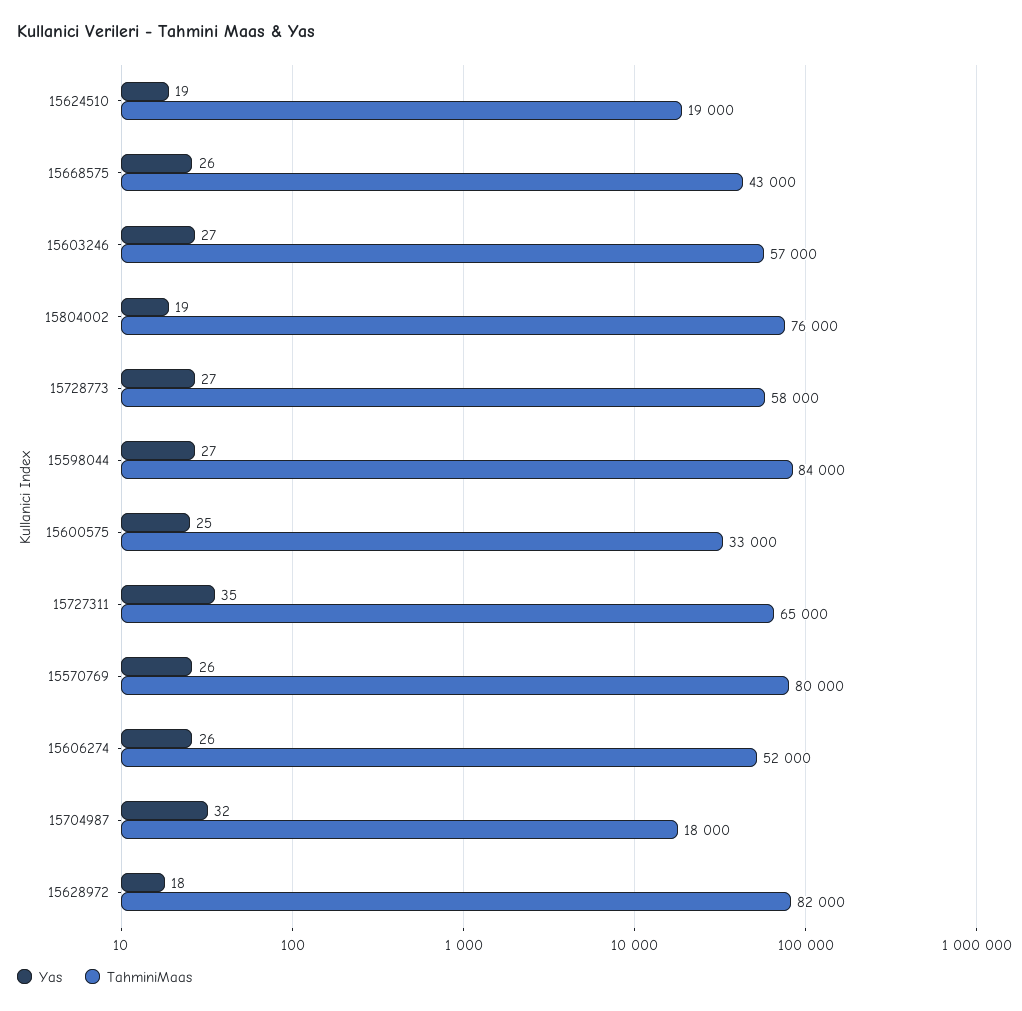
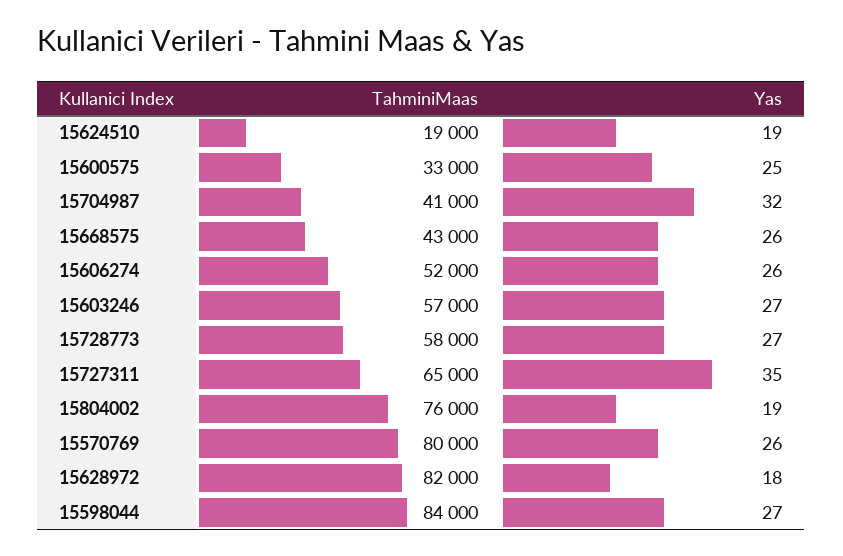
TahminiMaas, 15704987: 18000 -> 41000

